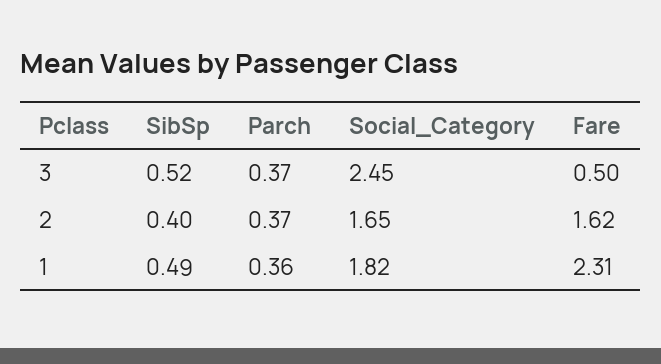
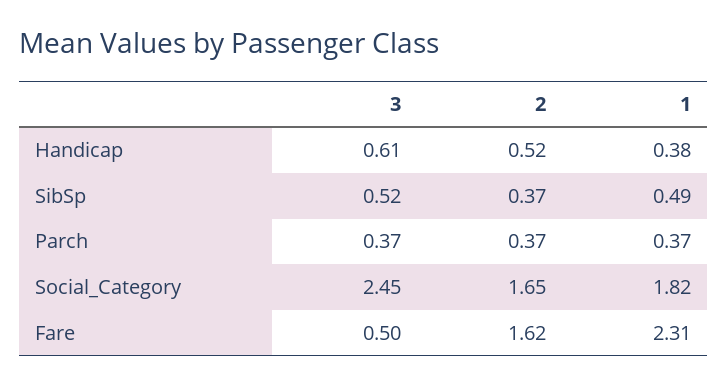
SibSp, 2: 0.4 -> 0.37
Parch, 1: 0.36 -> 0.37
Handicap, 3: none -> 0.61
Handicap, 2: none -> 0.52
Handicap, 1: none -> 0.38

